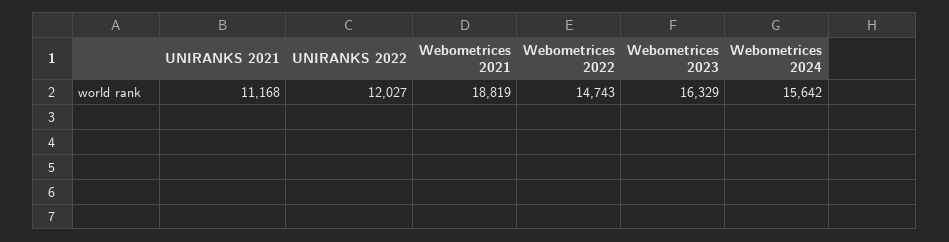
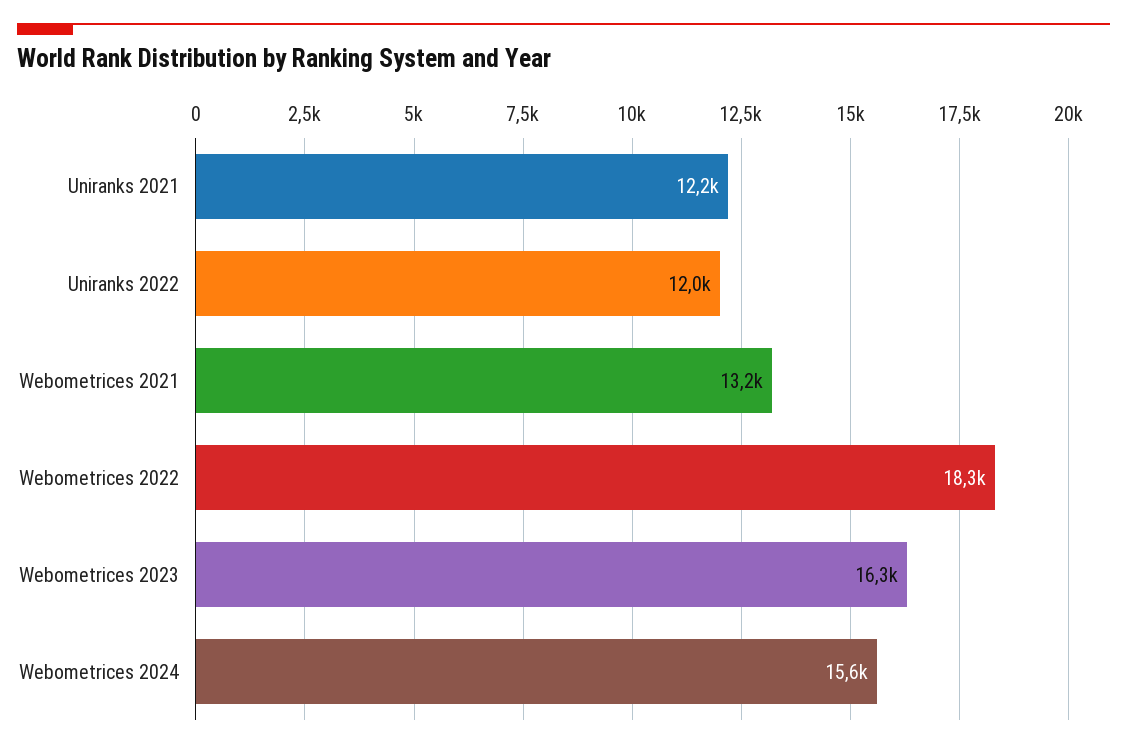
UNIRANKS 2021: 11168 -> 12200
Webometrices 2021: 18819 -> 13200
Webometrices 2022: 14743 -> 18300

